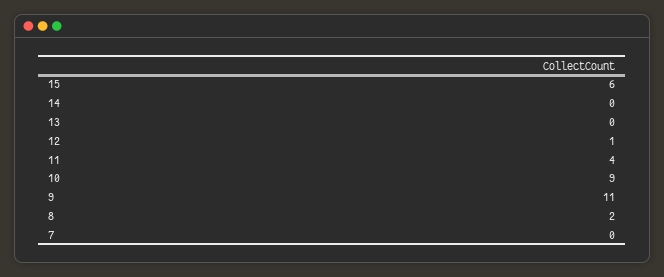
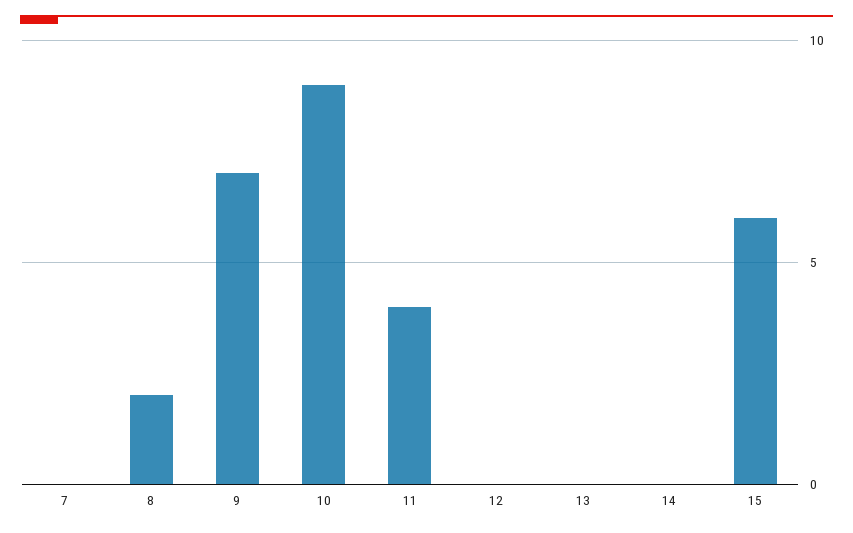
12: 1 -> 0
9: 11 -> 7

